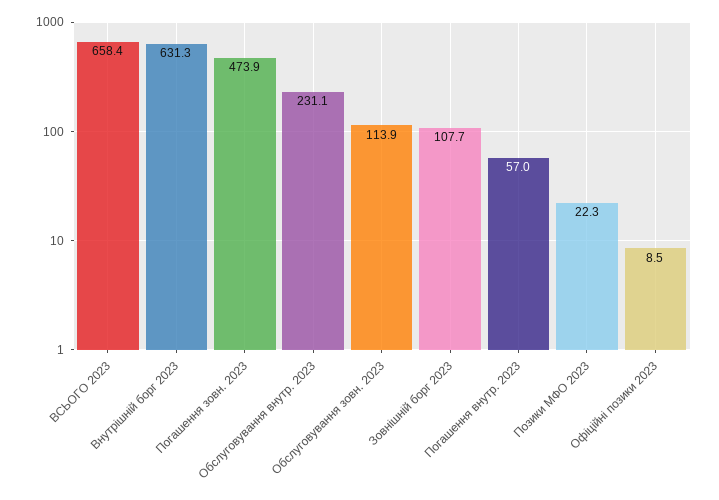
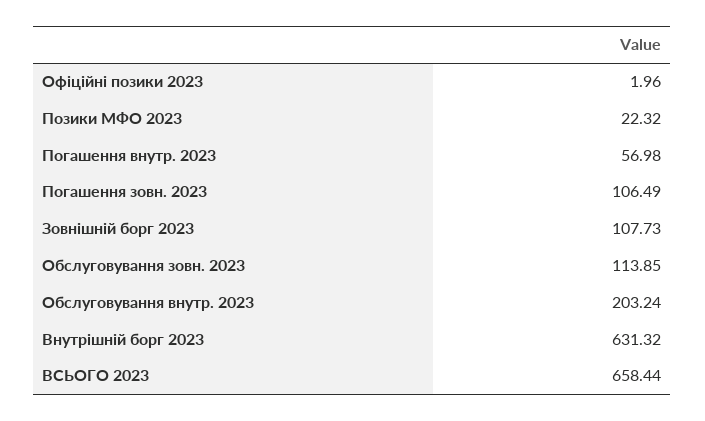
Погашення зовн. 2023: 473.9 -> 106.49
Обслуговування внутр. 2023: 231.1 -> 203.24
Офіційні позики 2023: 8.5 -> 1.96

